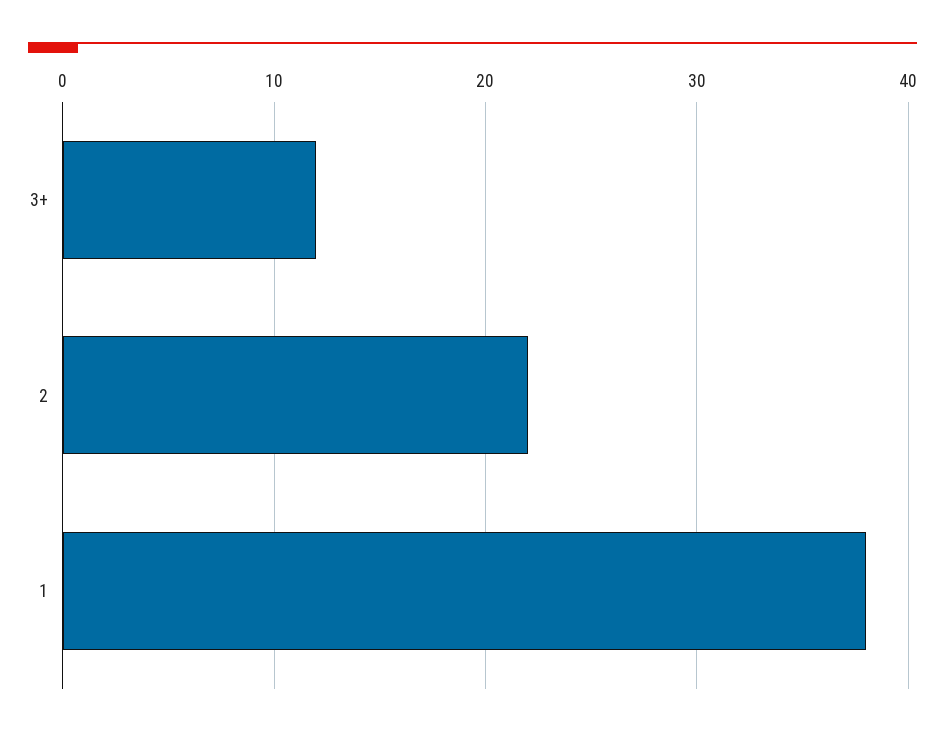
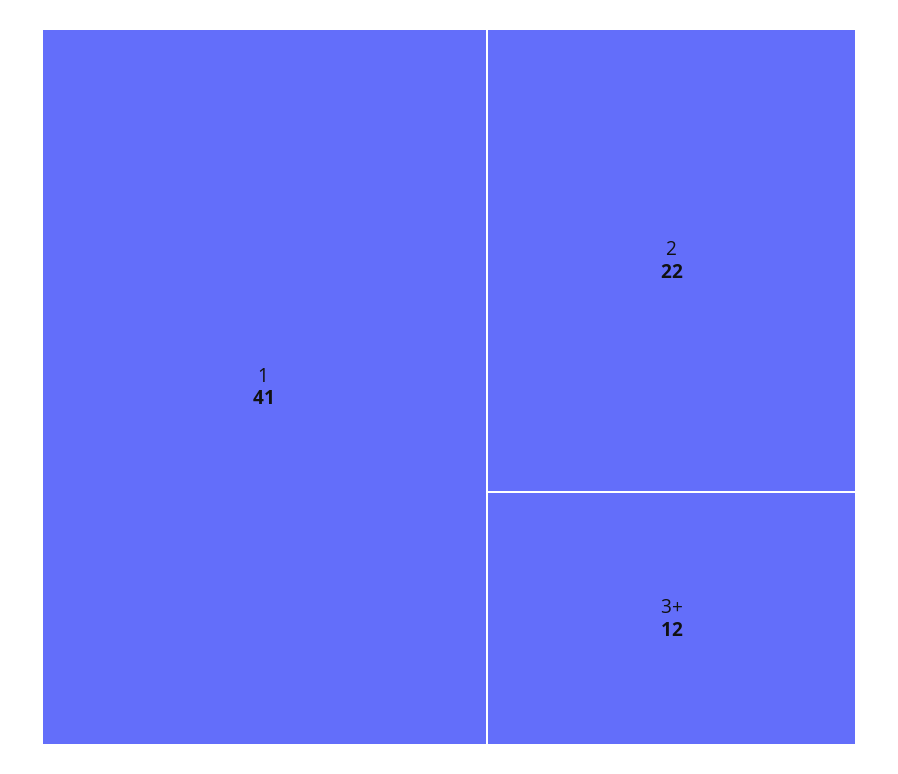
1: 38 -> 41

